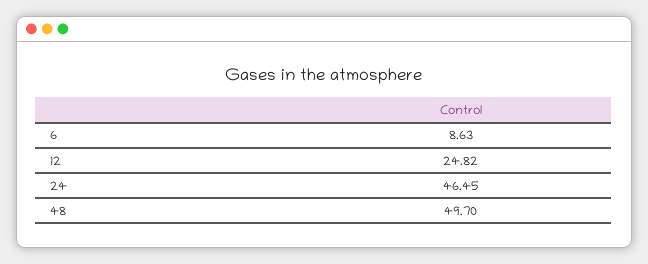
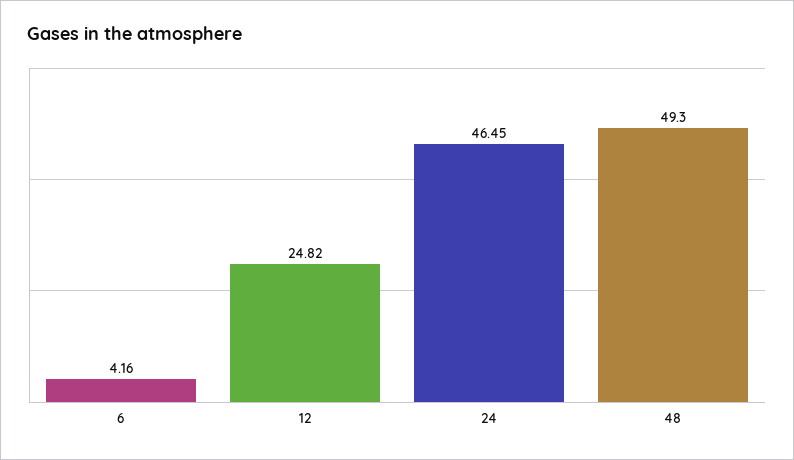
6: 8.63 -> 4.16
48: 49.7 -> 49.3

